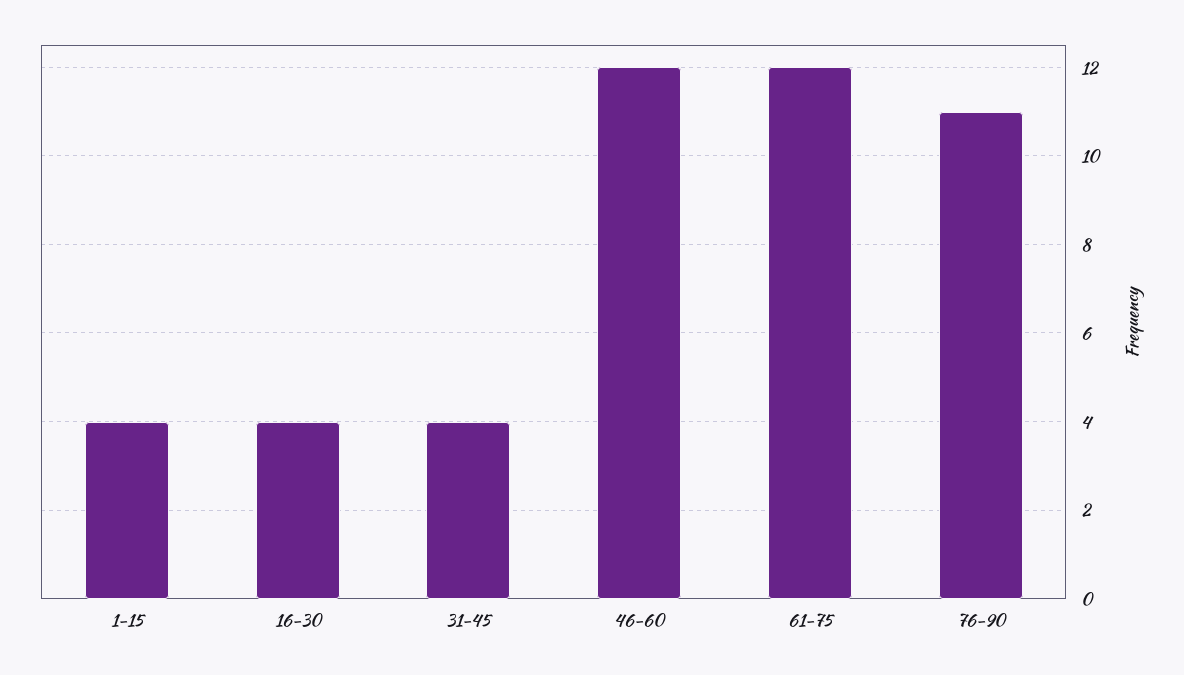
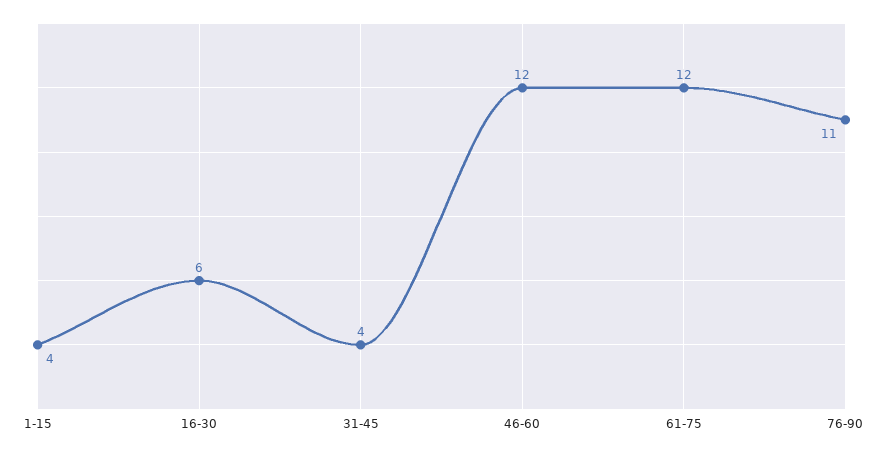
16-30: 4 -> 6

